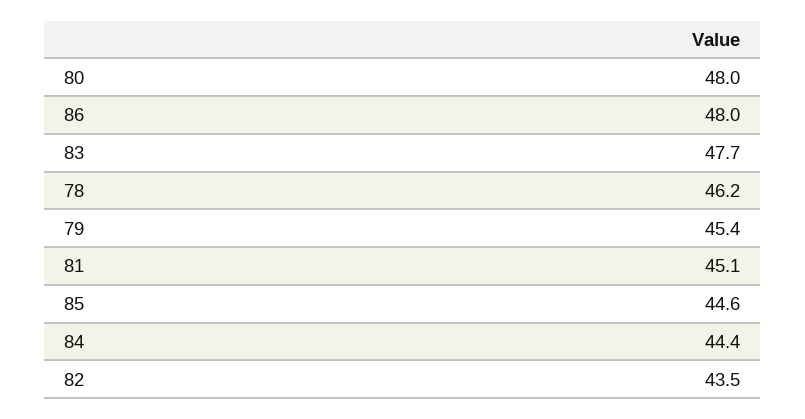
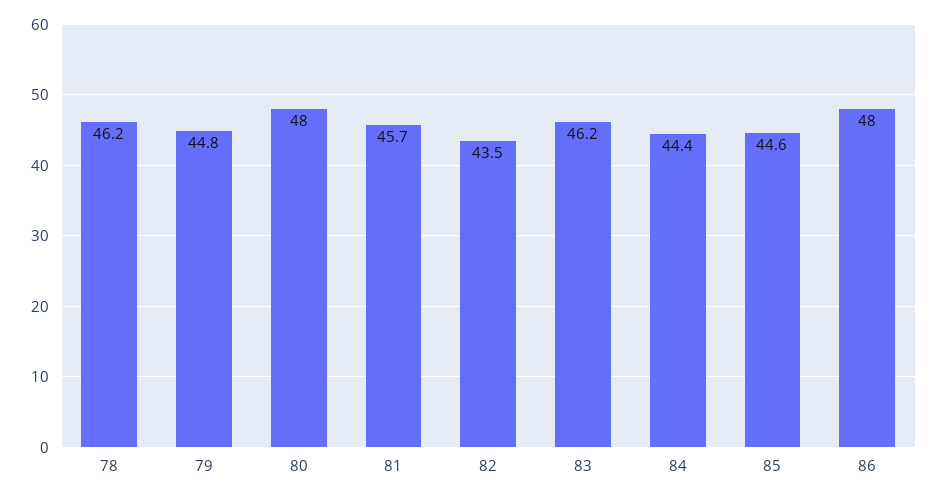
83: 47.7 -> 46.2
79: 45.4 -> 44.8
81: 45.1 -> 45.7

